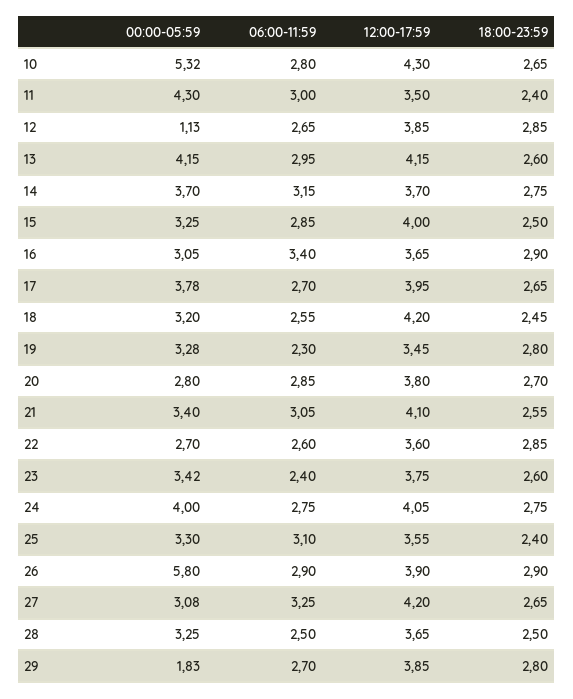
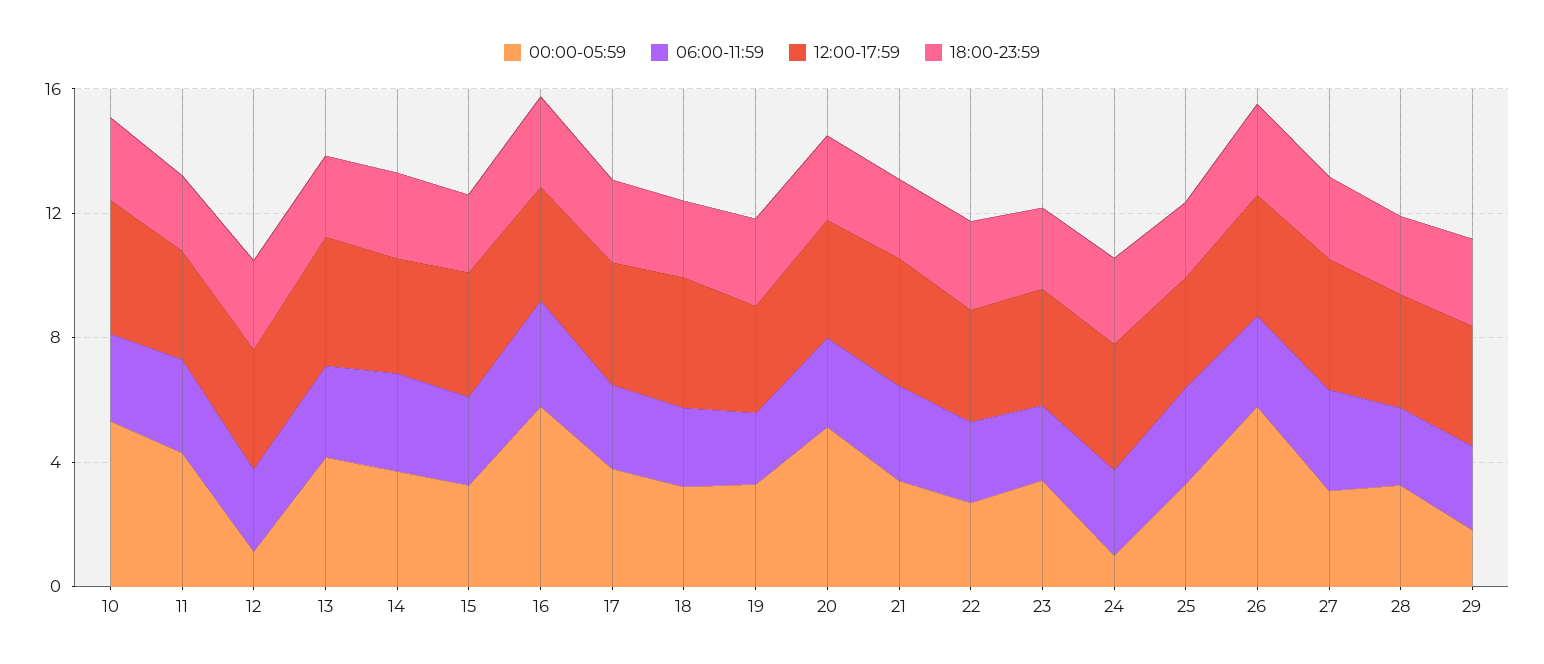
00:00-05:59, 16: 3.05 -> 6
00:00-05:59, 20: 2.8 -> 5
00:00-05:59, 24: 4 -> 1

